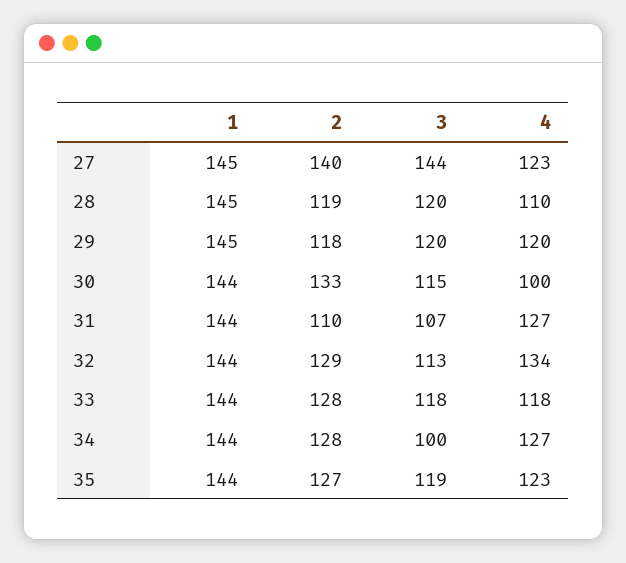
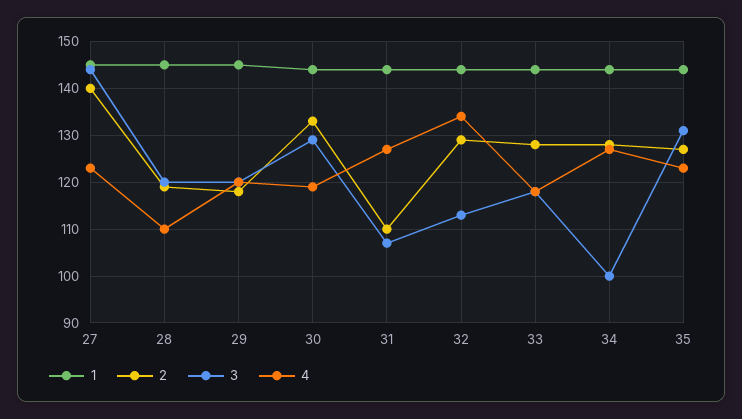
3, 30: 115 -> 130
4, 30: 100 -> 120
3, 35: 119 -> 130

